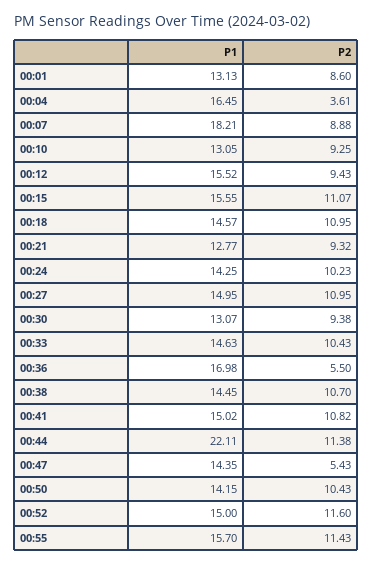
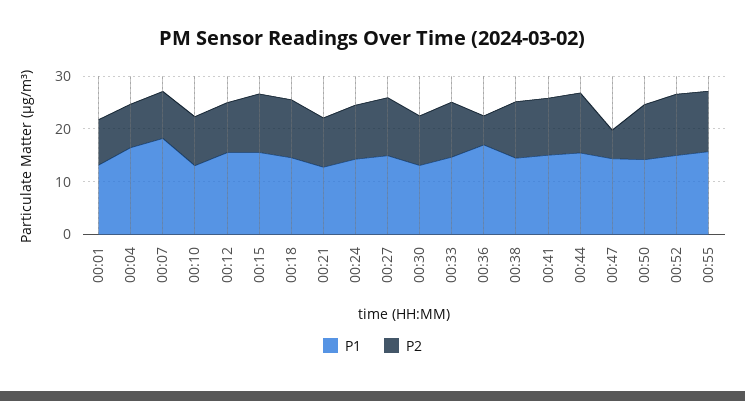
P2, 00:04: 3.61 -> 8
P1, 00:44: 22.11 -> 16

